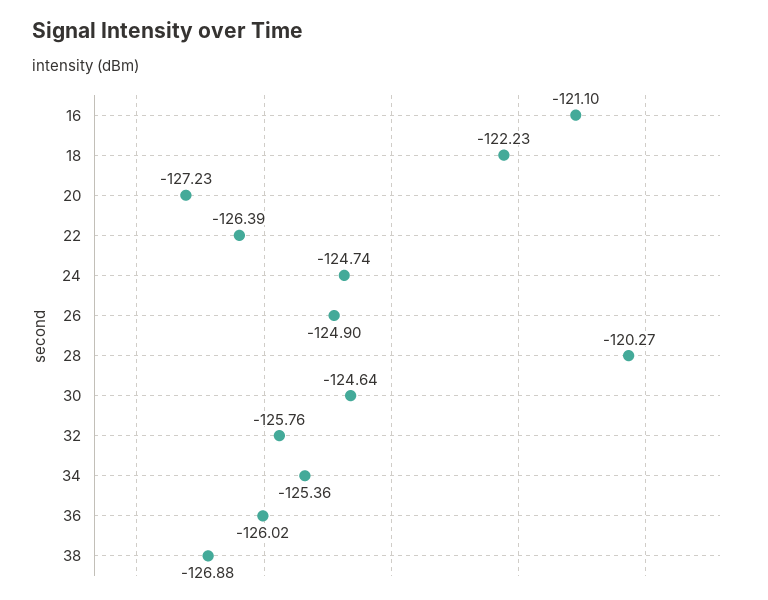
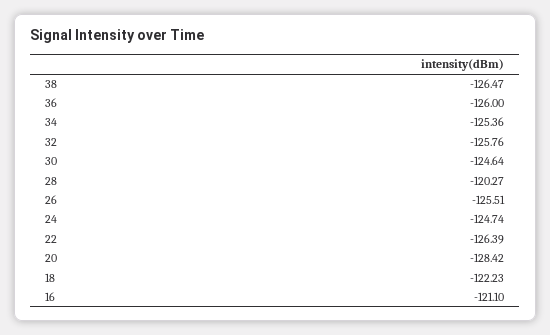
20: -127.23 -> -128.42
26: -124.9 -> -125.51
36: -126.02 -> -126
38: -126.88 -> -126.47

